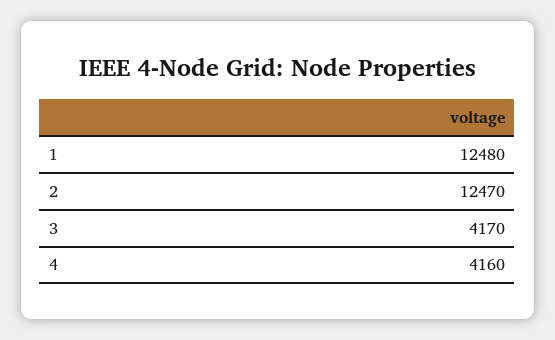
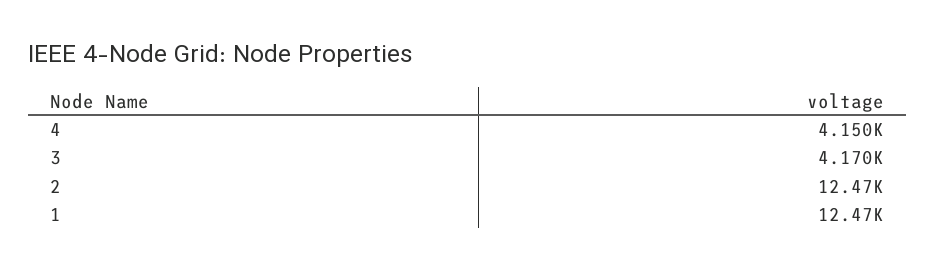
1: 12480 -> 12470
4: 4160 -> 4150

